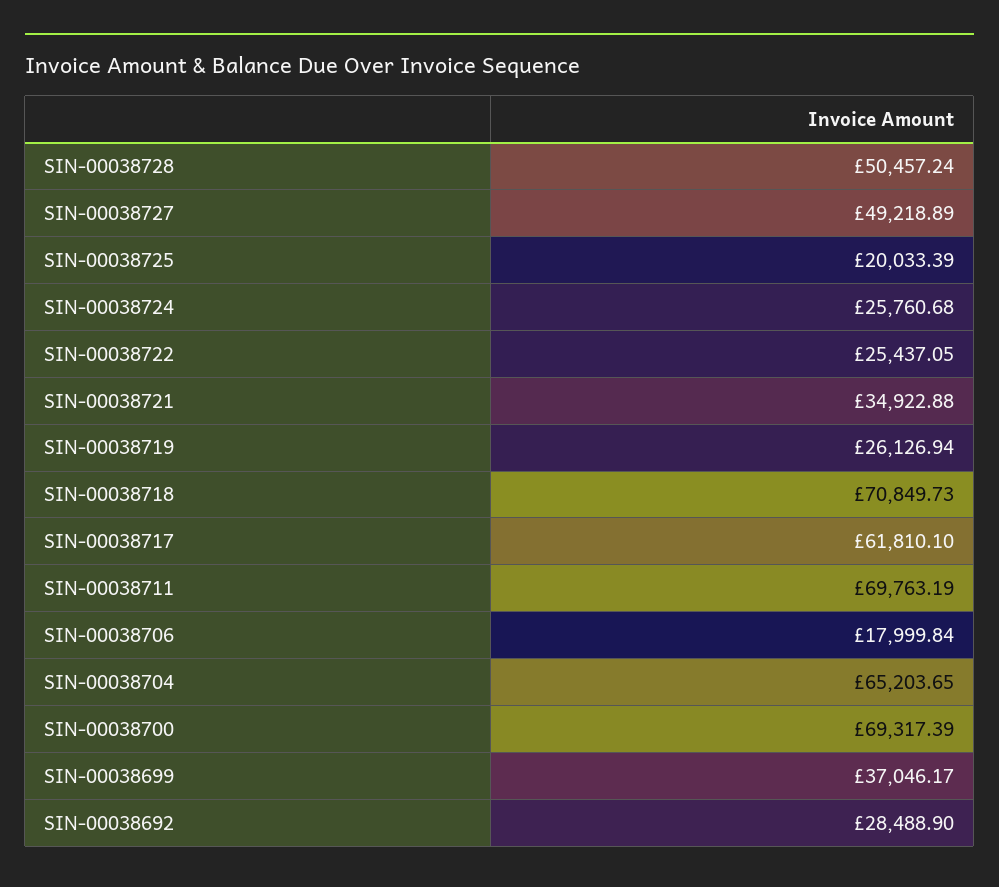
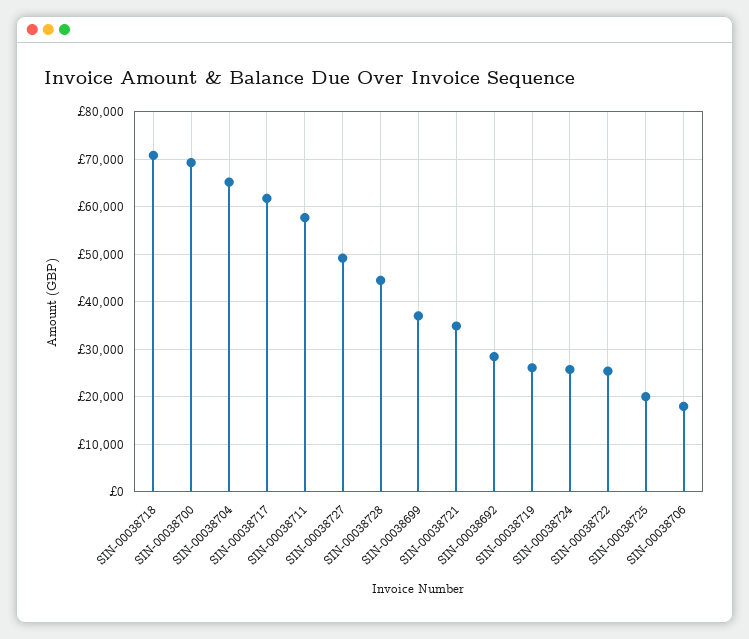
SIN-00038728: 50457.24 -> 44000
SIN-00038711: 69763.19 -> 58000

